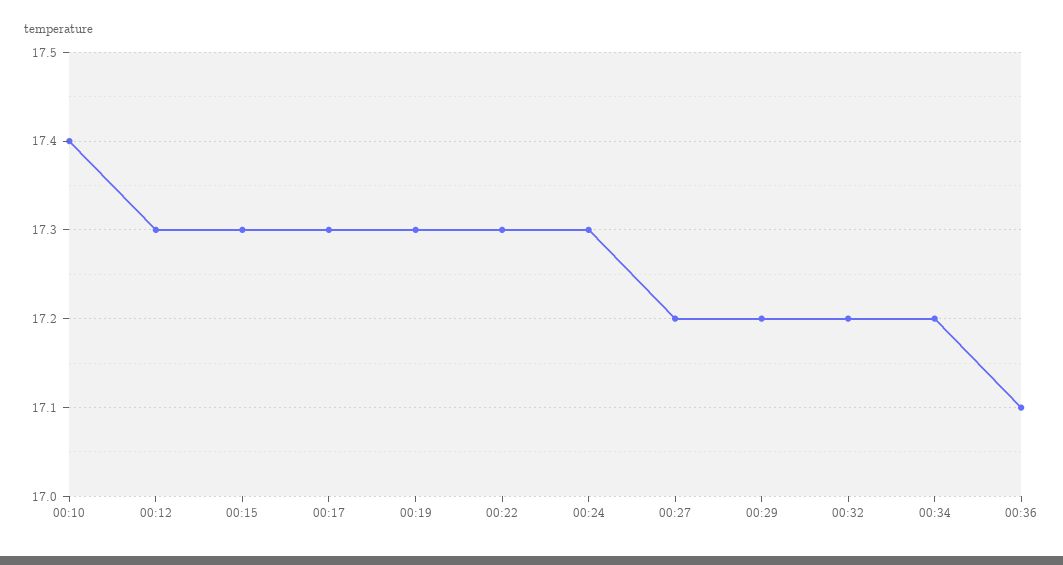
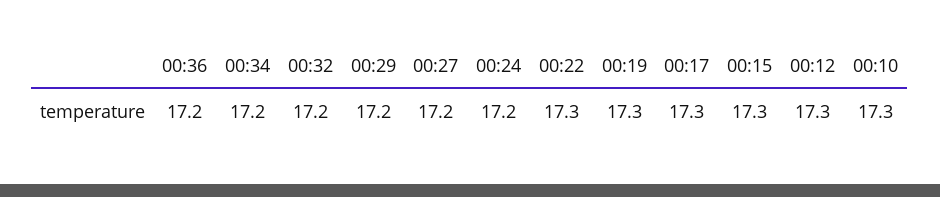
00:10: 17.4 -> 17.3
00:24: 17.3 -> 17.2
00:36: 17.1 -> 17.2

